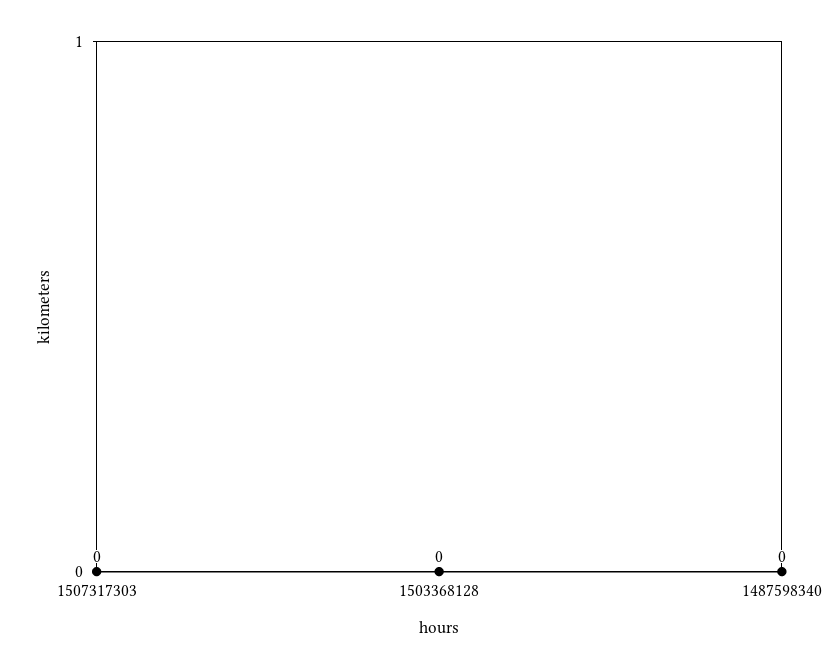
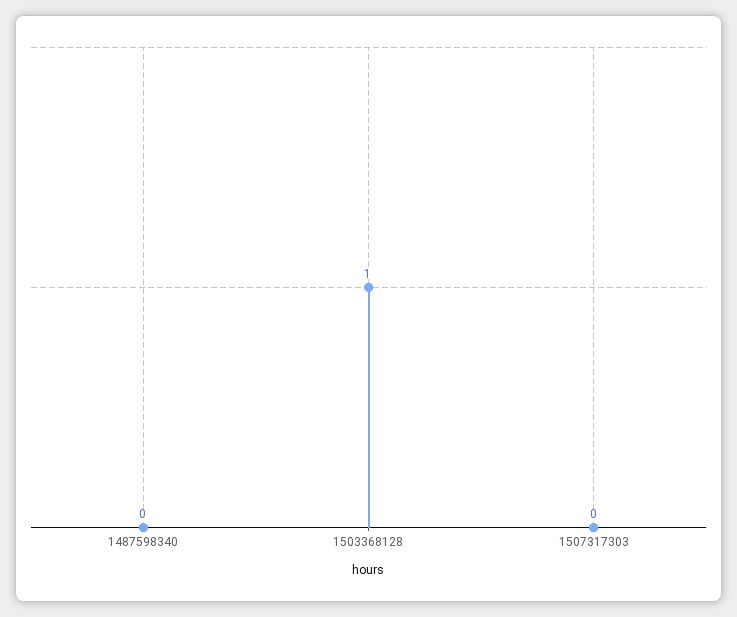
1503368128: 0 -> 1

